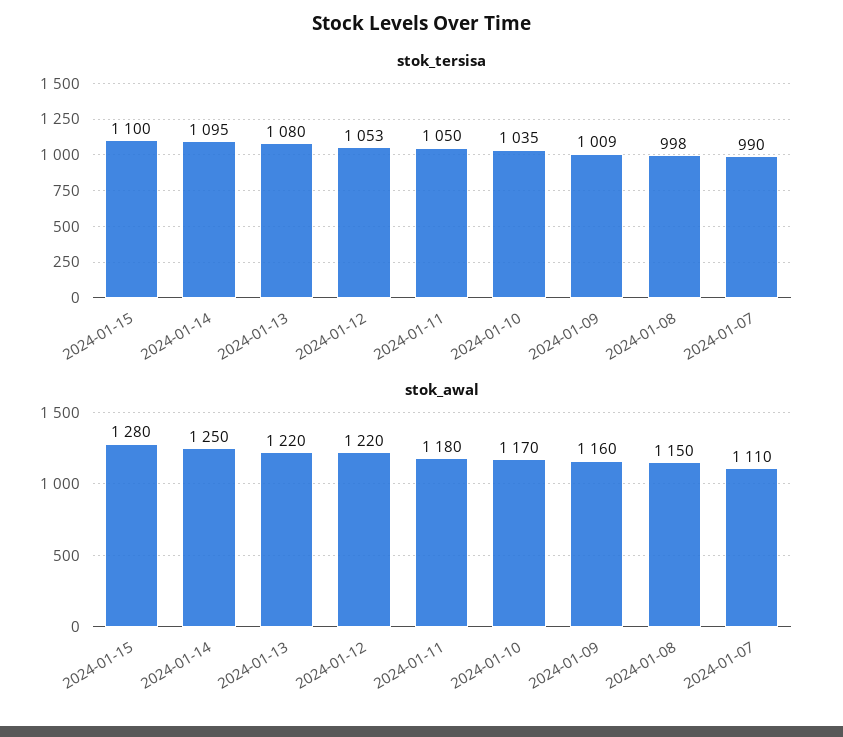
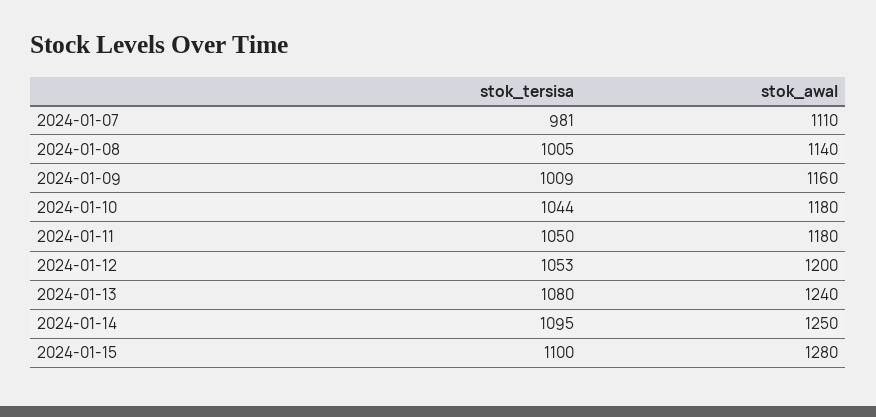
stok_tersisa, 2024-01-10: 1035 -> 1044
stok_tersisa, 2024-01-08: 998 -> 1005
stok_tersisa, 2024-01-07: 990 -> 981
stok_awal, 2024-01-13: 1220 -> 1240
stok_awal, 2024-01-12: 1220 -> 1200
stok_awal, 2024-01-10: 1170 -> 1180
stok_awal, 2024-01-08: 1150 -> 1140

